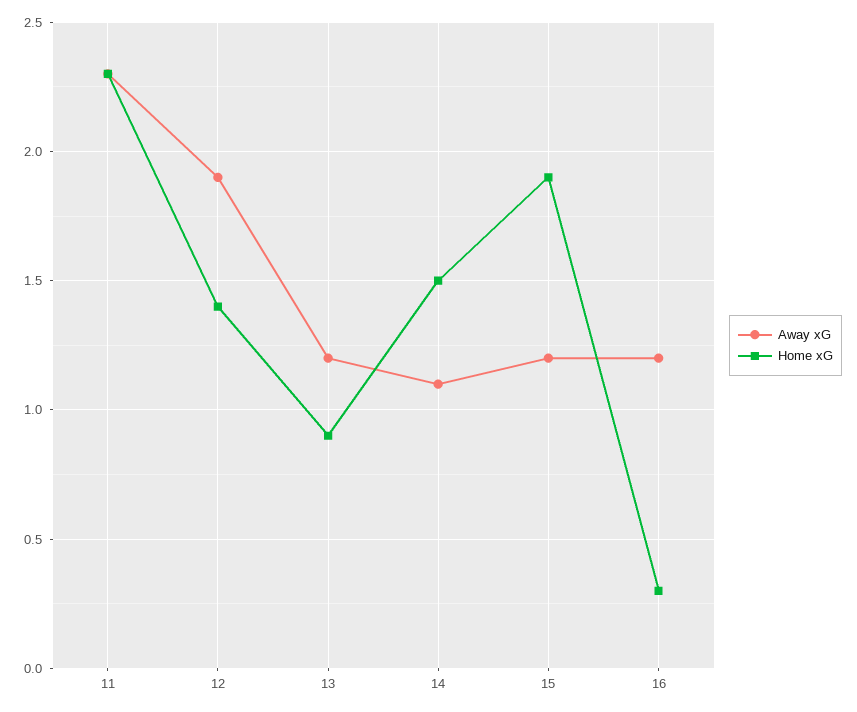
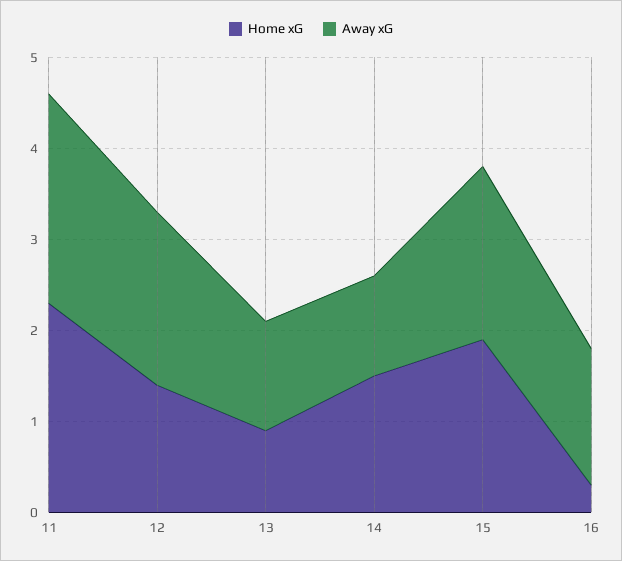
Away xG, 15: 1.2 -> 1.9
Away xG, 16: 1.2 -> 1.5

